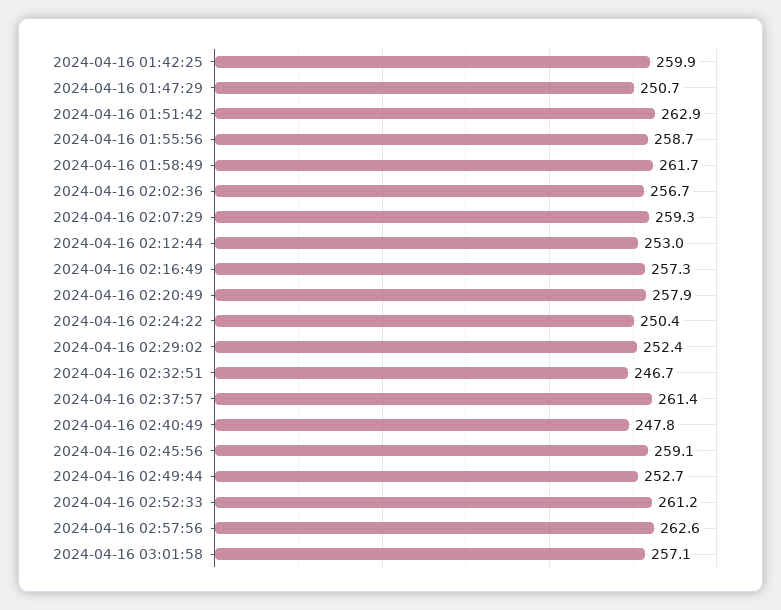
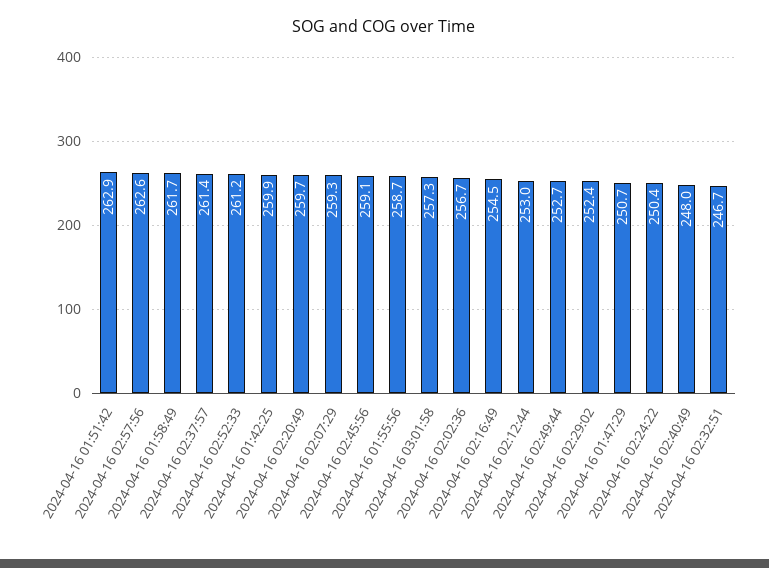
2024-04-16 02:16:49: 257.3 -> 254.5
2024-04-16 02:20:49: 257.9 -> 259.7
2024-04-16 02:40:49: 247.8 -> 248
2024-04-16 03:01:58: 257.1 -> 257.3

